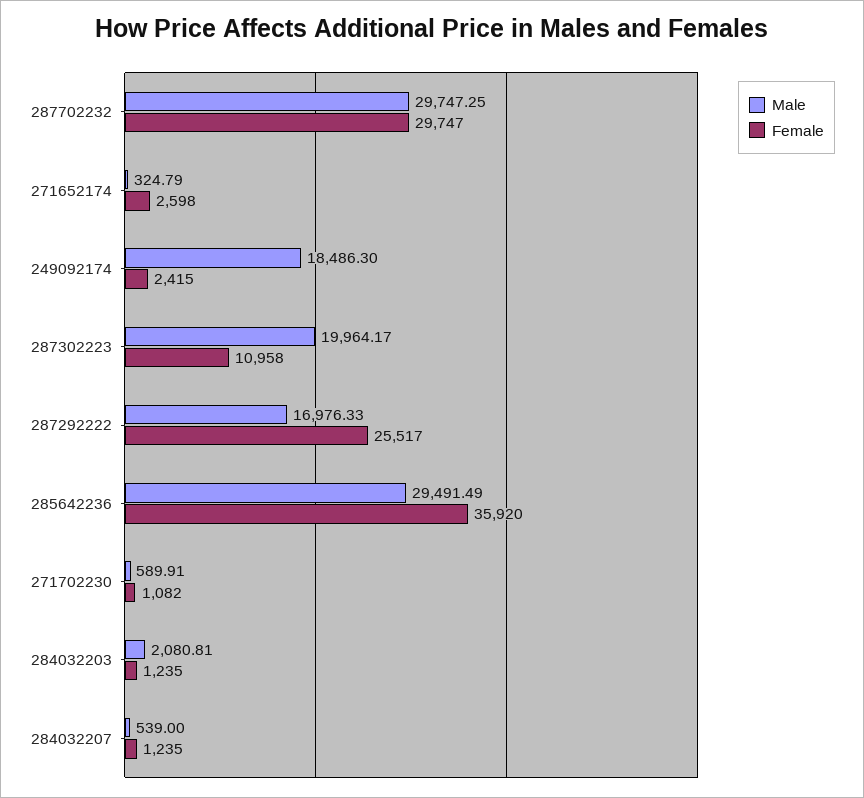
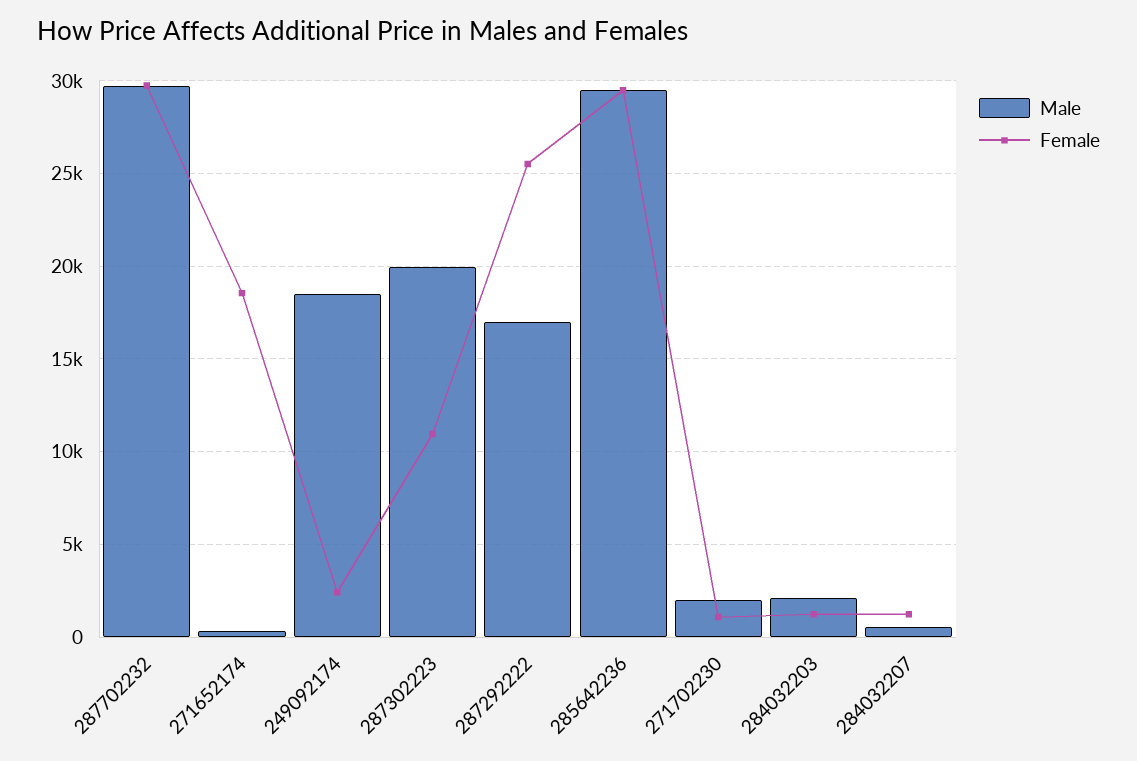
Female, 271652174: 2598 -> 18500
Female, 285642236: 35920 -> 29500
Male, 271702230: 589.91 -> 2000

